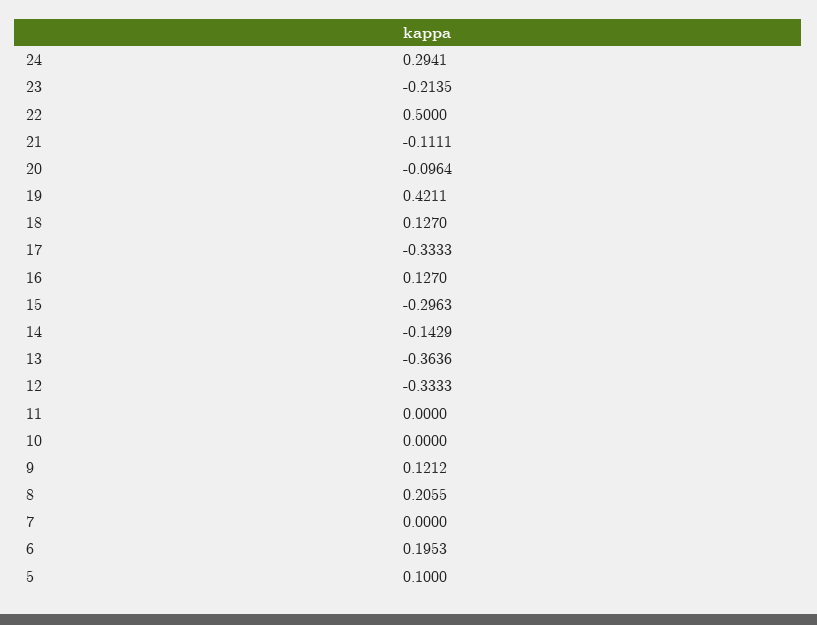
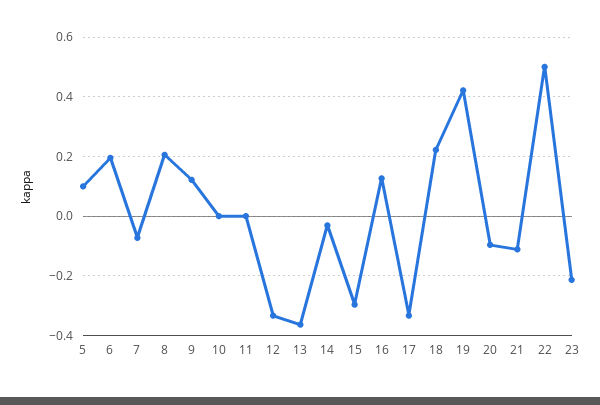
24: 0.2941 -> none
18: 0.127 -> 0.225
14: -0.1429 -> -0.025
7: 0 -> -0.075

